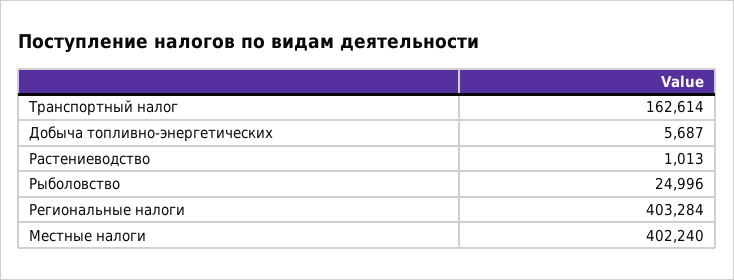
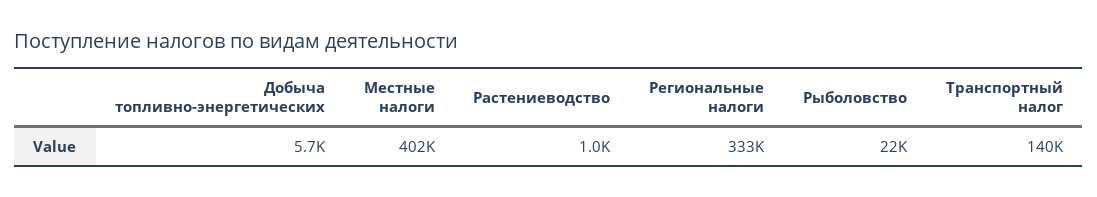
Транспортный налог: 162614 -> 140000
Рыболовство: 24996 -> 22000
Региональные налоги: 403284 -> 333000

